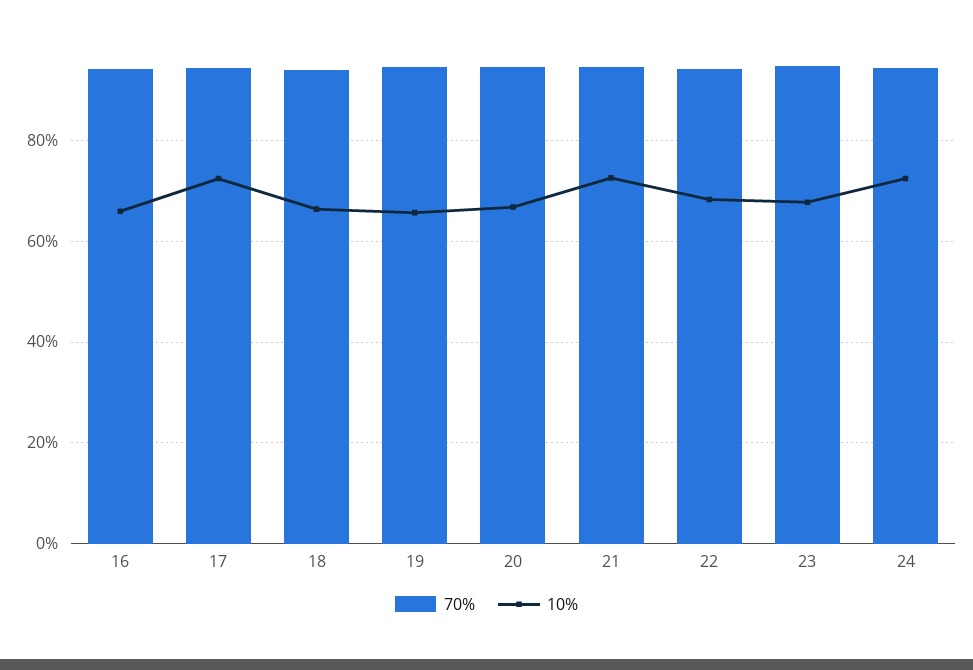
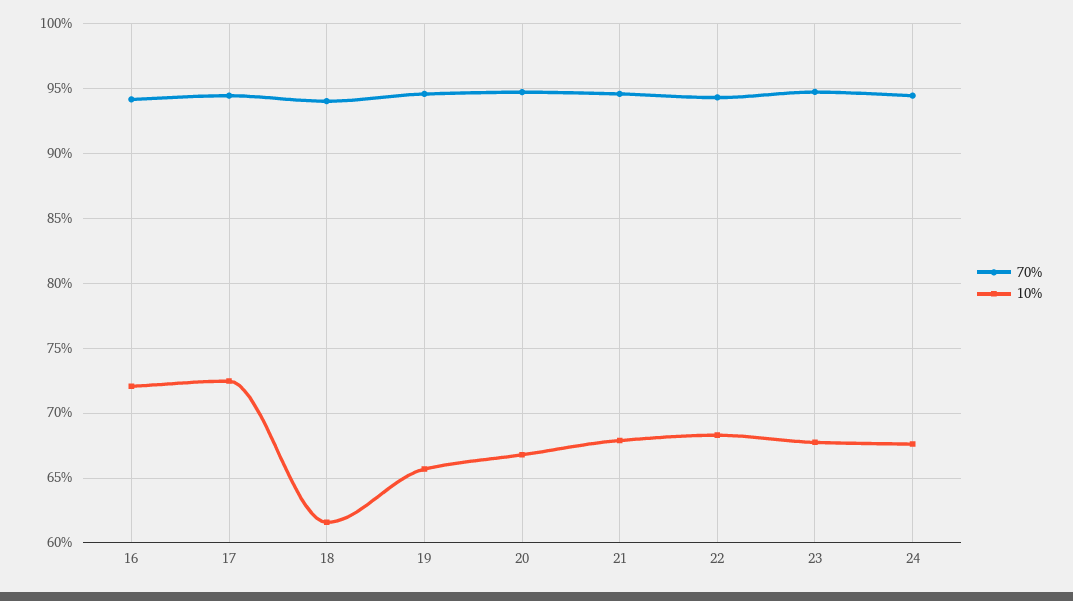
10%, 16: 66 -> 72
10%, 18: 66 -> 61.5
10%, 21: 72 -> 68
10%, 24: 72 -> 67.5

